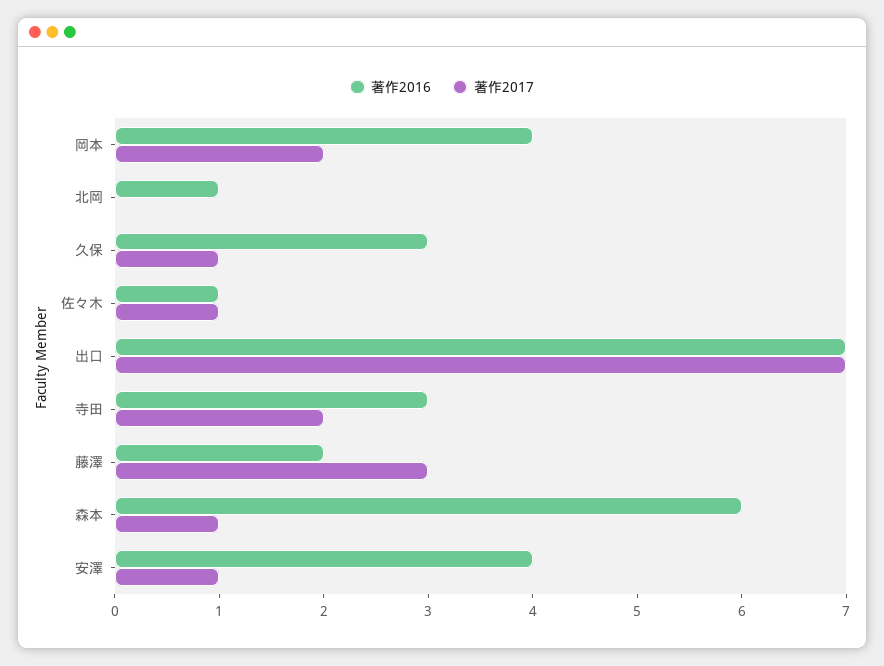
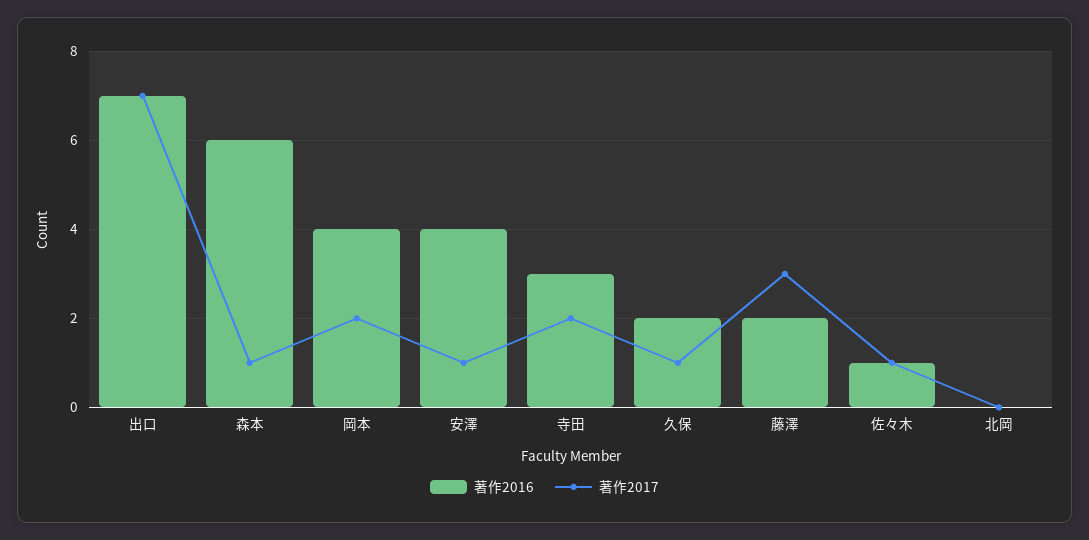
著作2016, 北岡: 1 -> 0
著作2016, 久保: 3 -> 2

